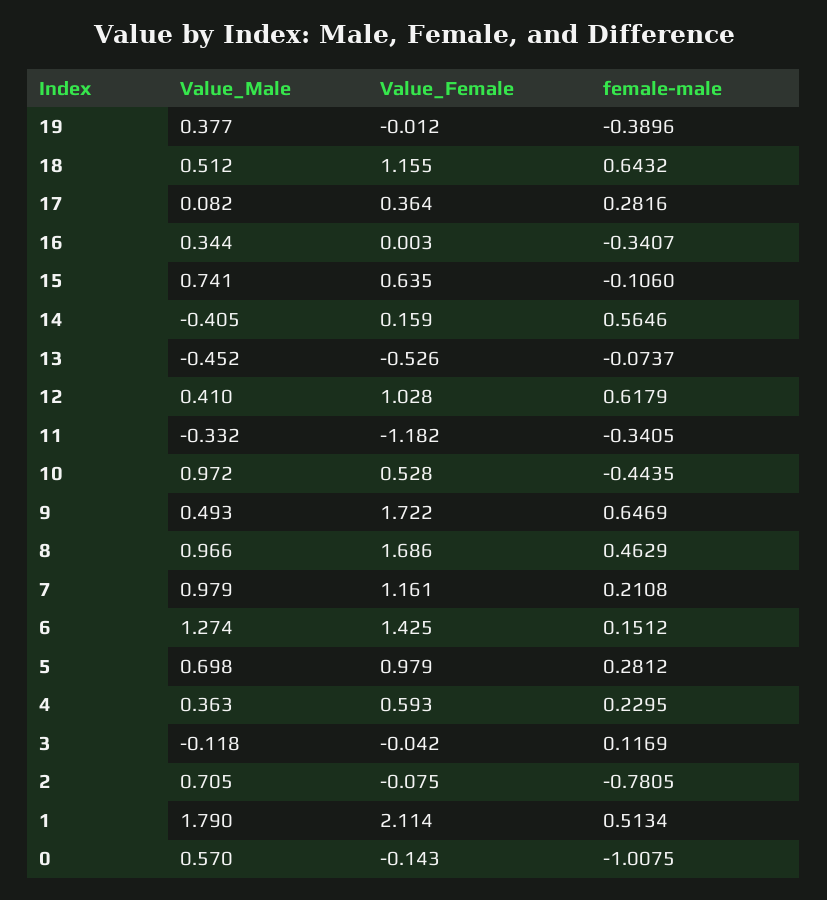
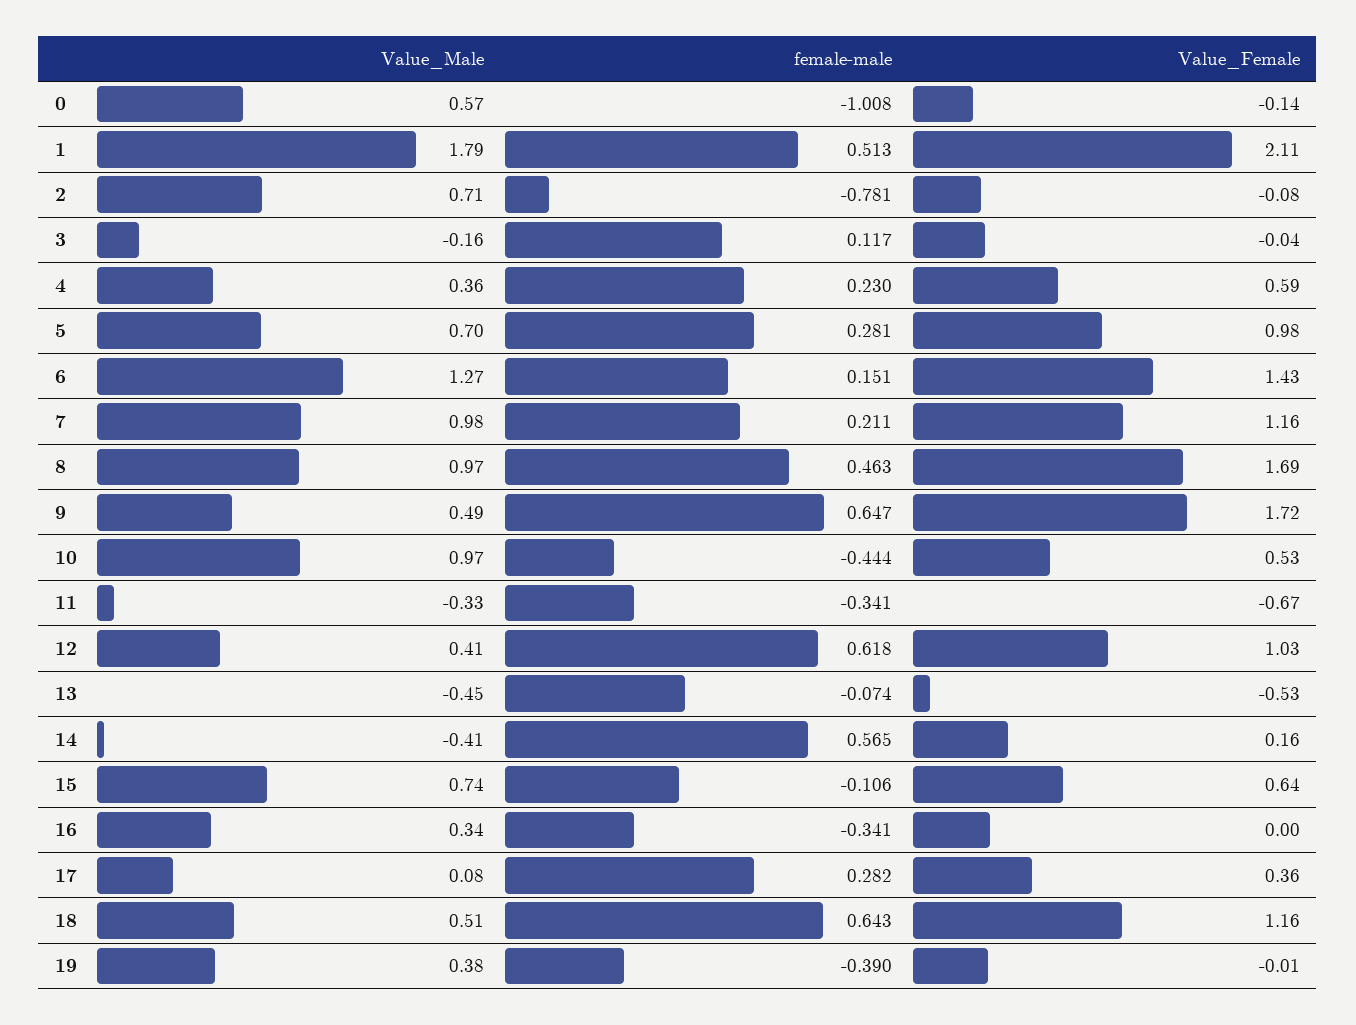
Value_Female, 11: -1.182 -> -0.67
Value_Male, 3: -0.118 -> -0.16

